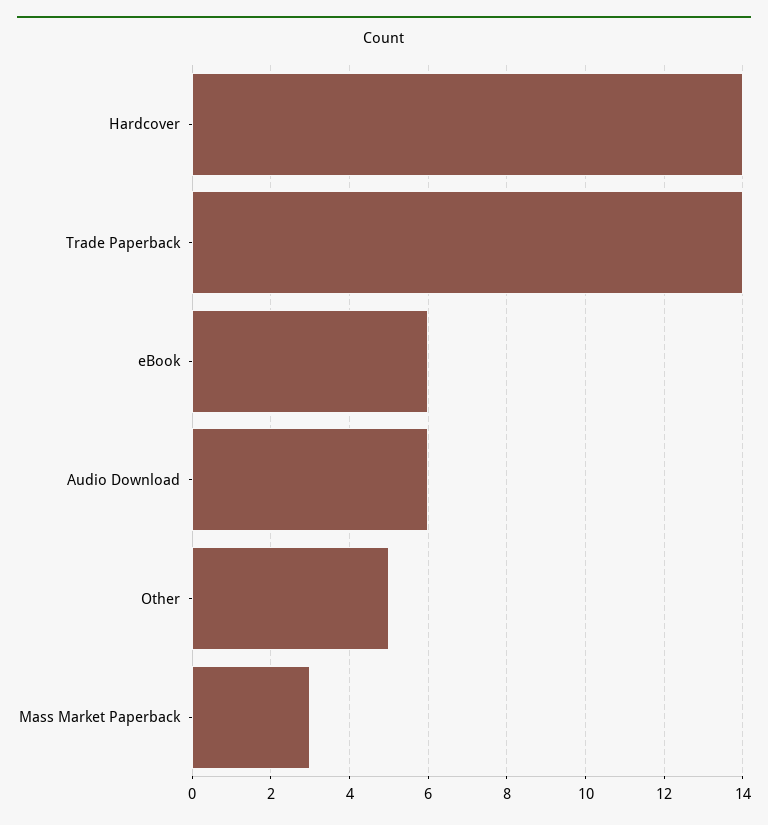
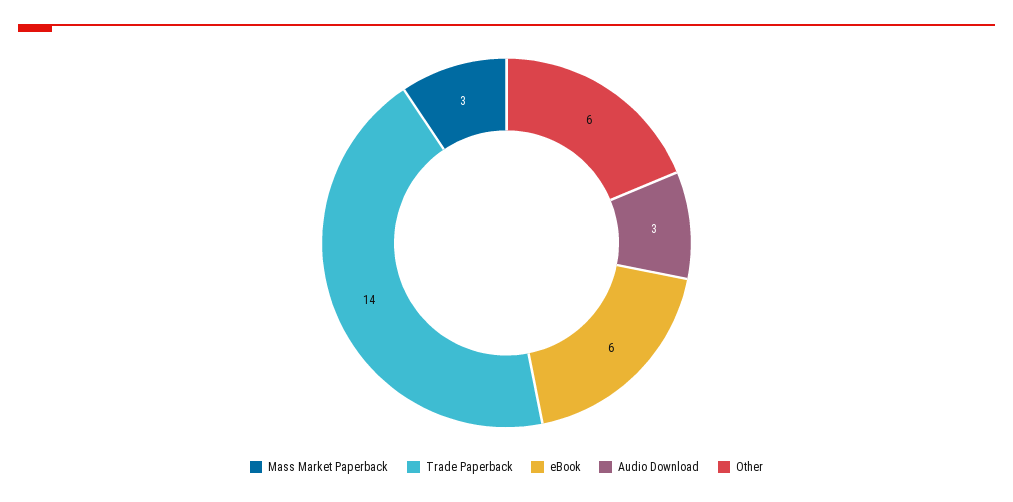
Hardcover: 14 -> none
Audio Download: 6 -> 3
Other: 5 -> 6

